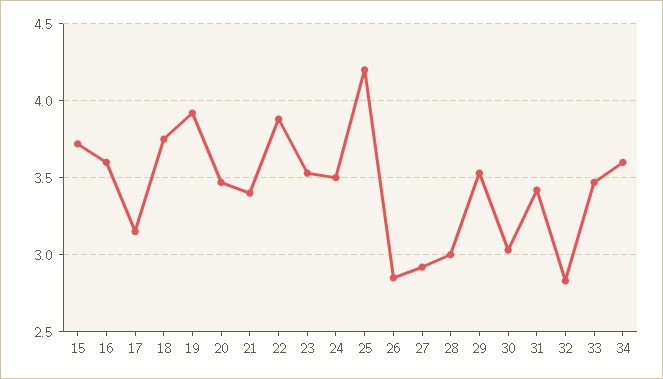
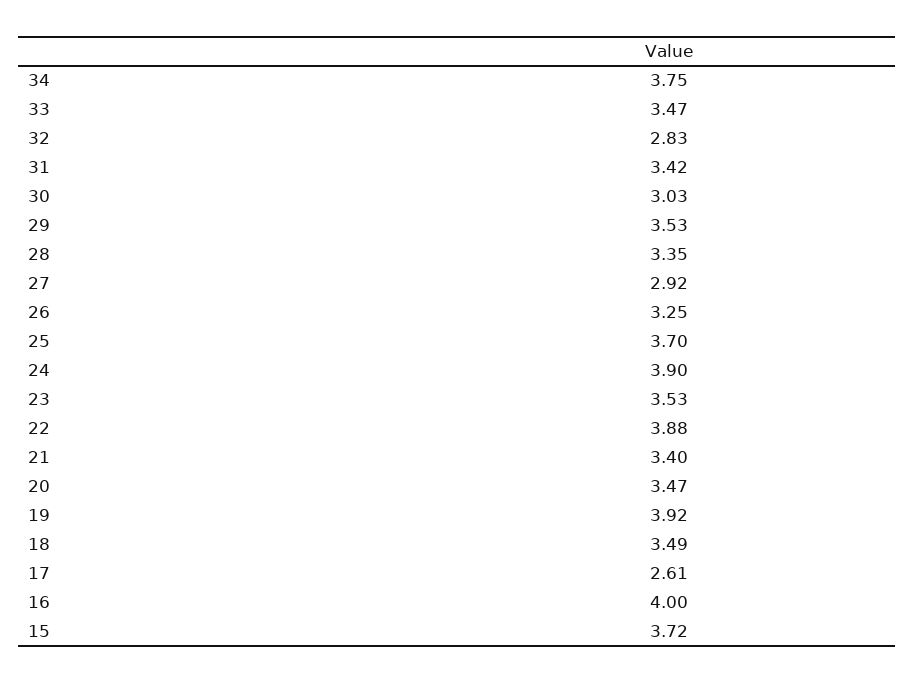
16: 3.6 -> 4
17: 3.15 -> 2.61
18: 3.75 -> 3.49
24: 3.5 -> 3.9
25: 4.2 -> 3.7
26: 2.85 -> 3.25
28: 3 -> 3.35
34: 3.6 -> 3.75

